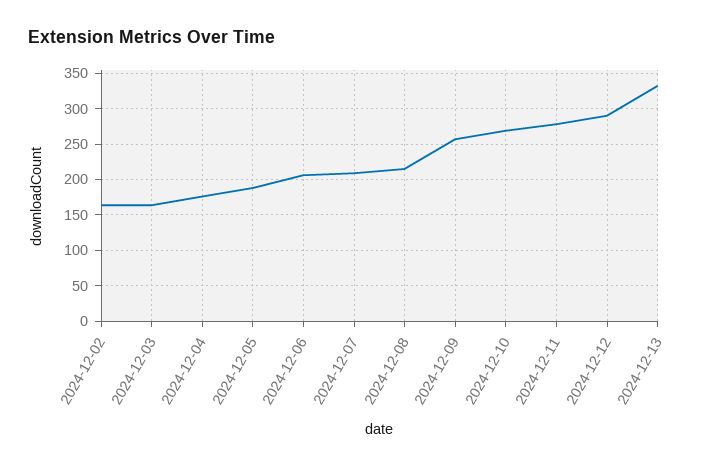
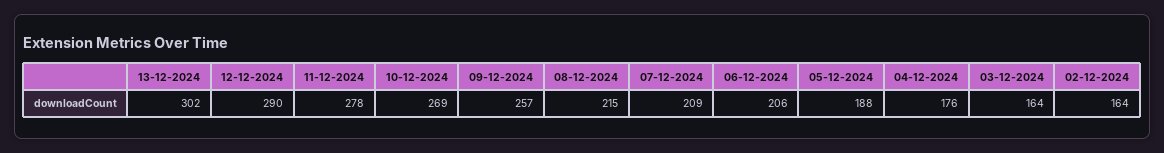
2024-12-13: 330 -> 302

